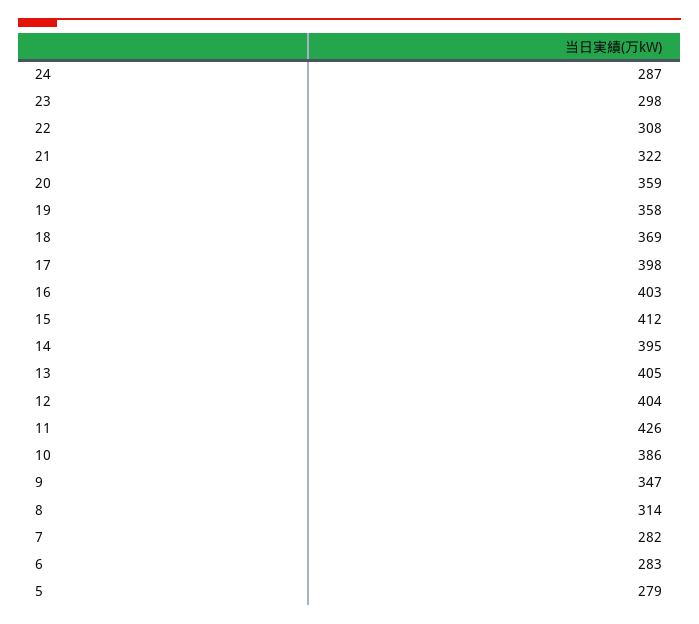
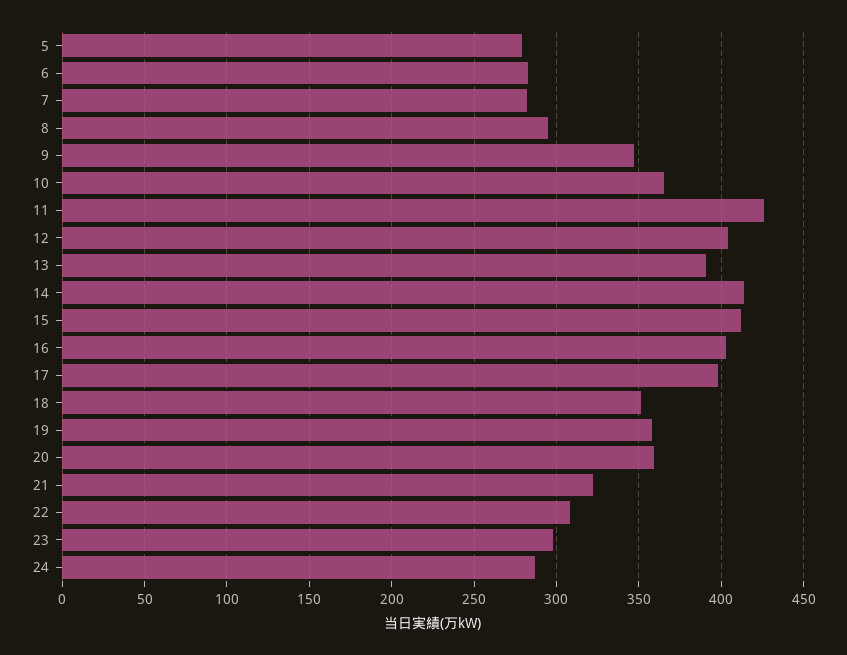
18: 369 -> 350
14: 395 -> 415
13: 405 -> 390
10: 386 -> 365
8: 314 -> 295

